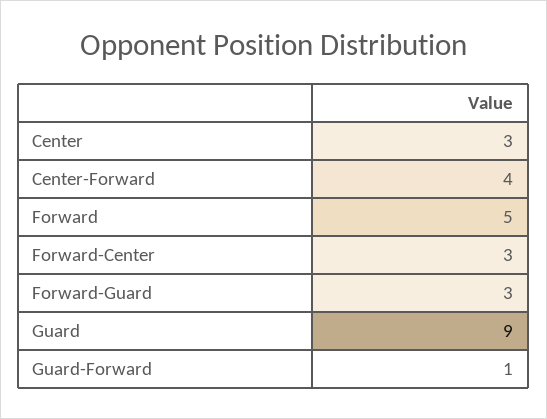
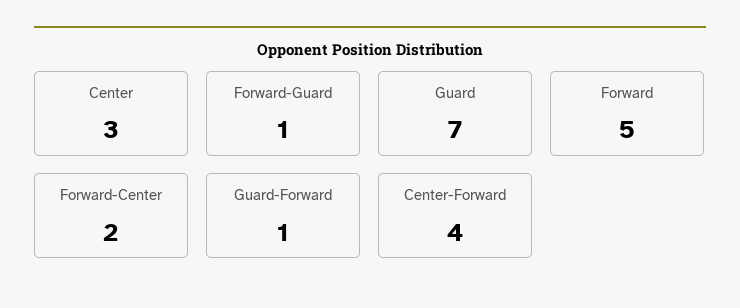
Forward-Center: 3 -> 2
Forward-Guard: 3 -> 1
Guard: 9 -> 7

